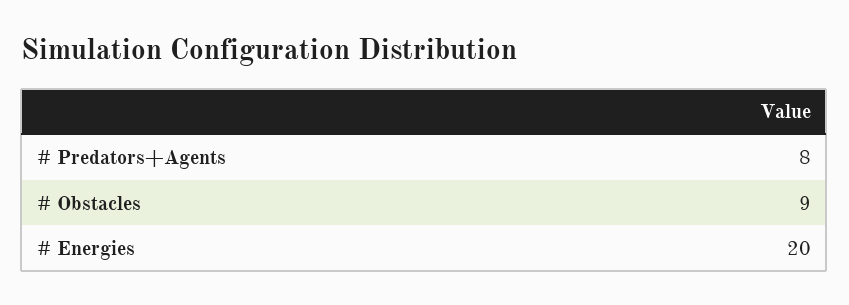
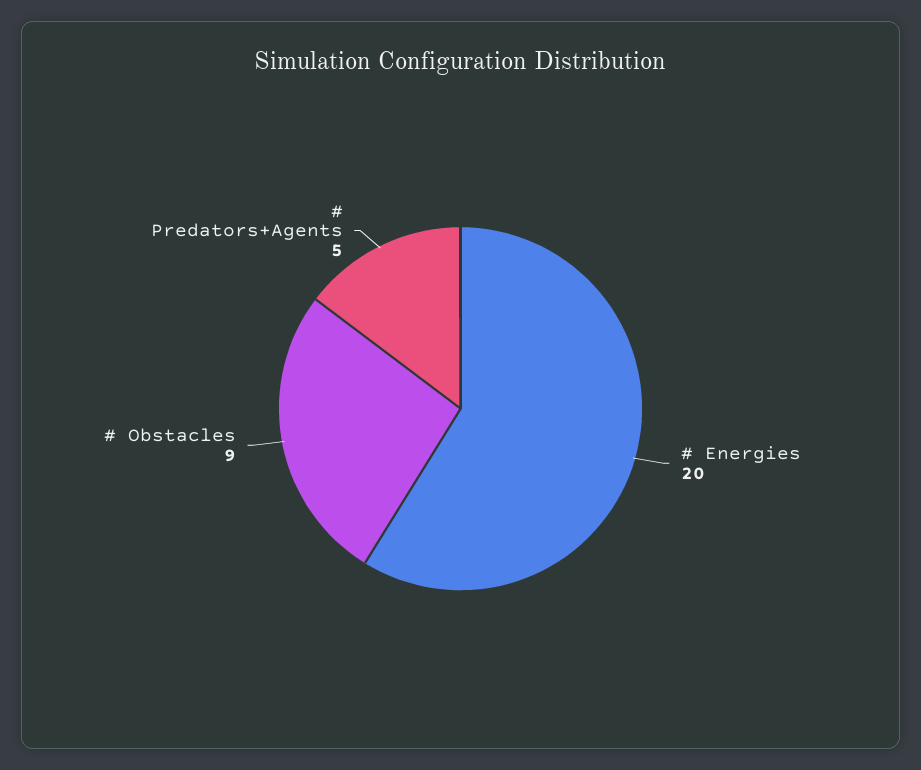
# Predators+Agents: 8 -> 5

